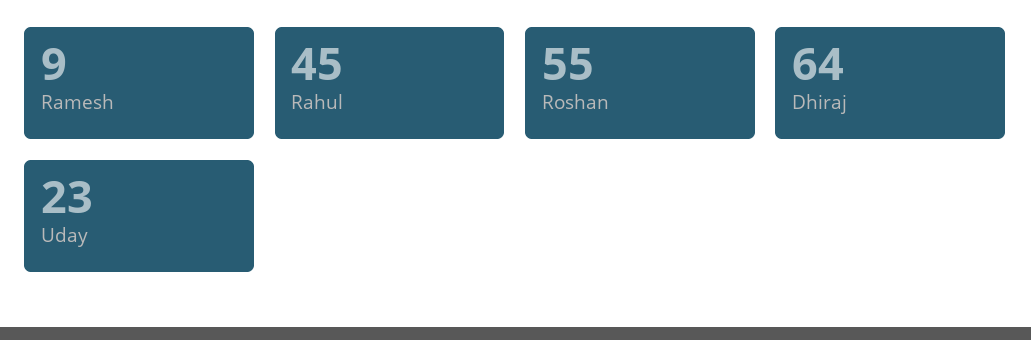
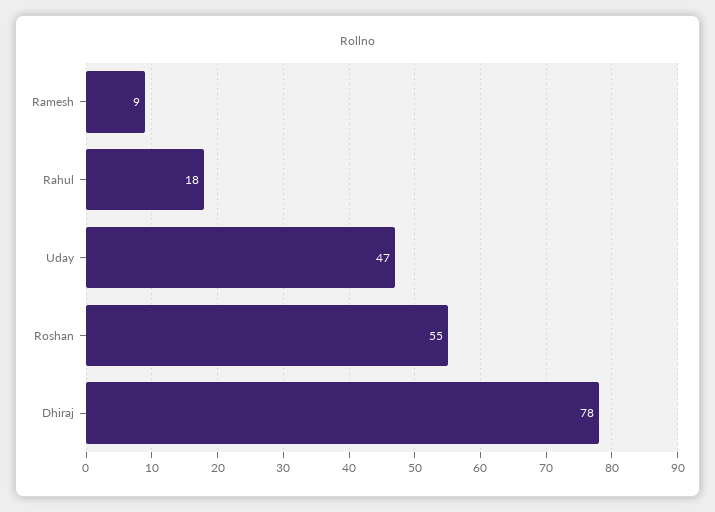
Rahul: 45 -> 18
Dhiraj: 64 -> 78
Uday: 23 -> 47

